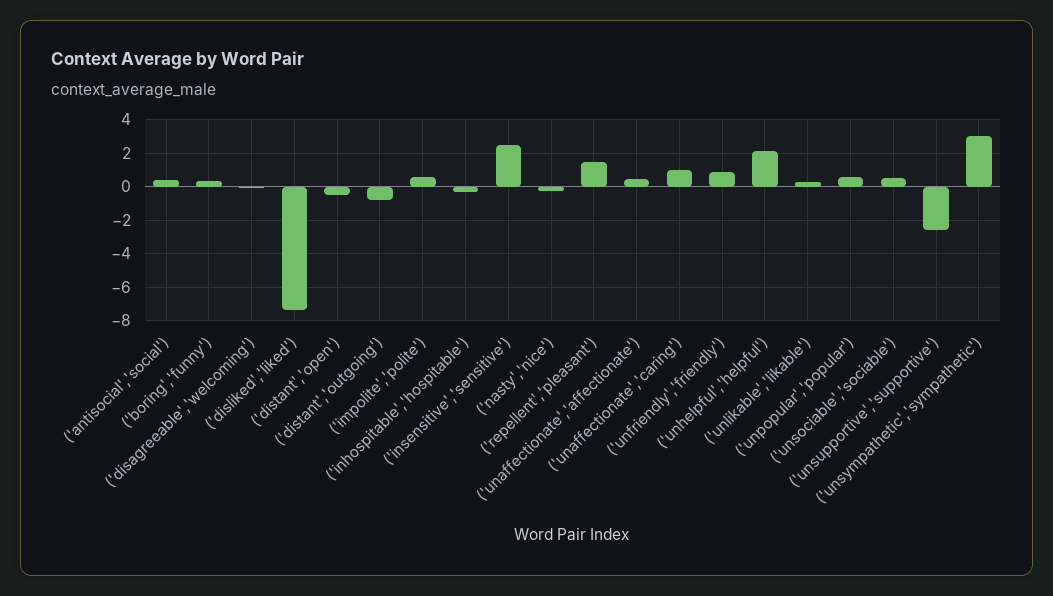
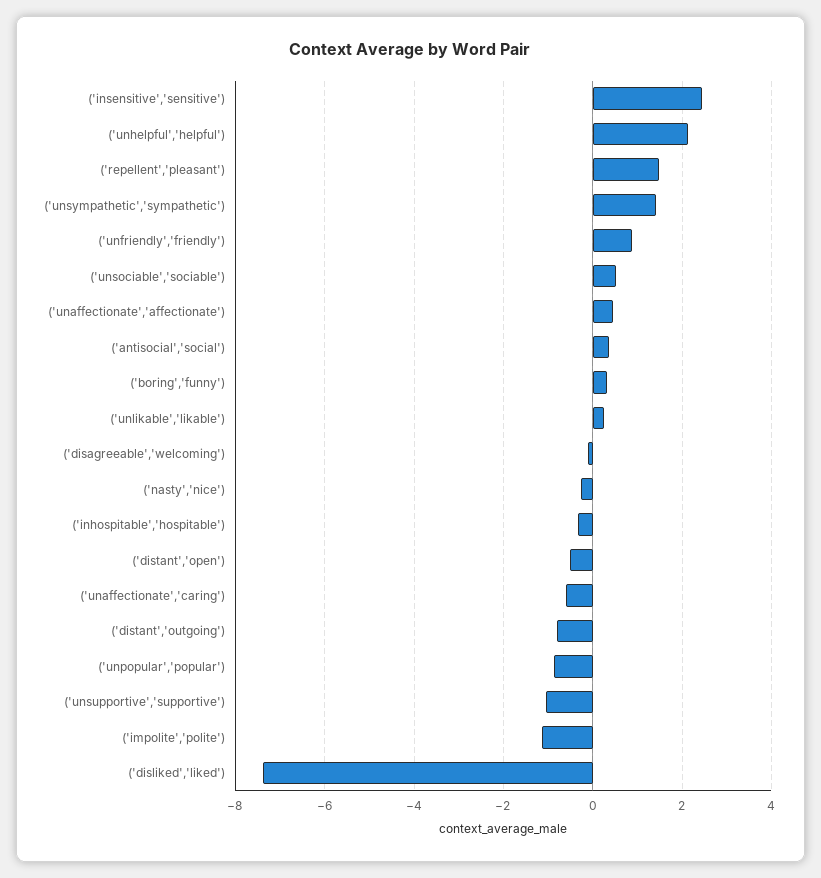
('impolite','polite'): 0.5 -> -1.2
('unaffectionate','caring'): 1 -> -0.6
('unpopular','popular'): 0.5 -> -0.8
('unsupportive','supportive'): -2.5 -> -1
('unsympathetic','sympathetic'): 3 -> 1.4

